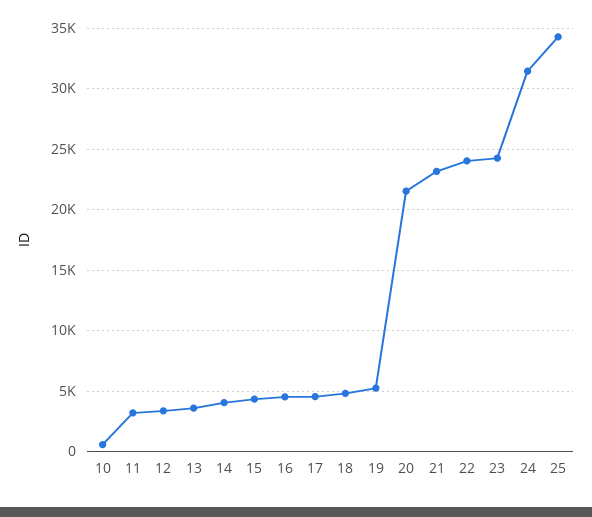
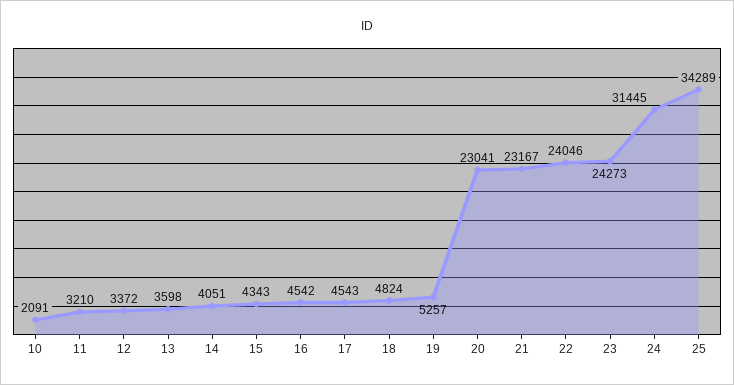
10: 500 -> 2091
20: 21500 -> 23041

